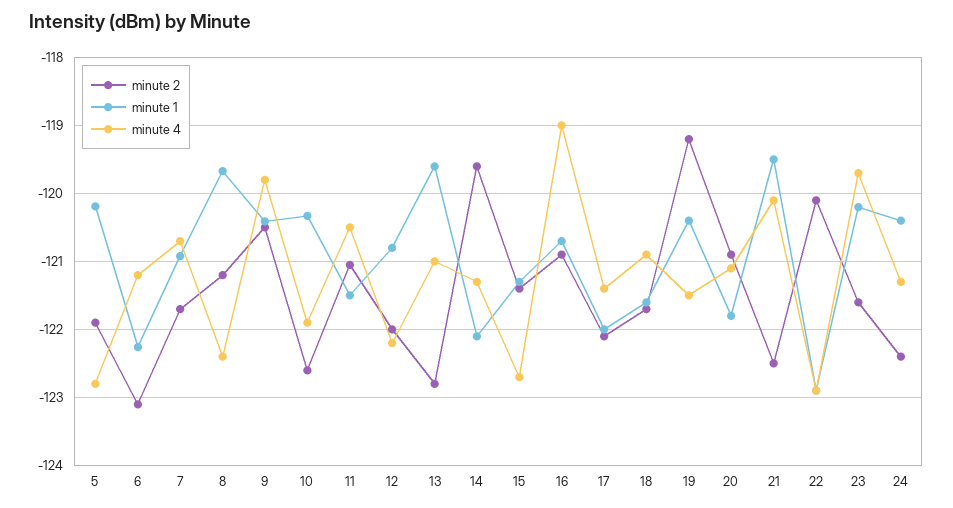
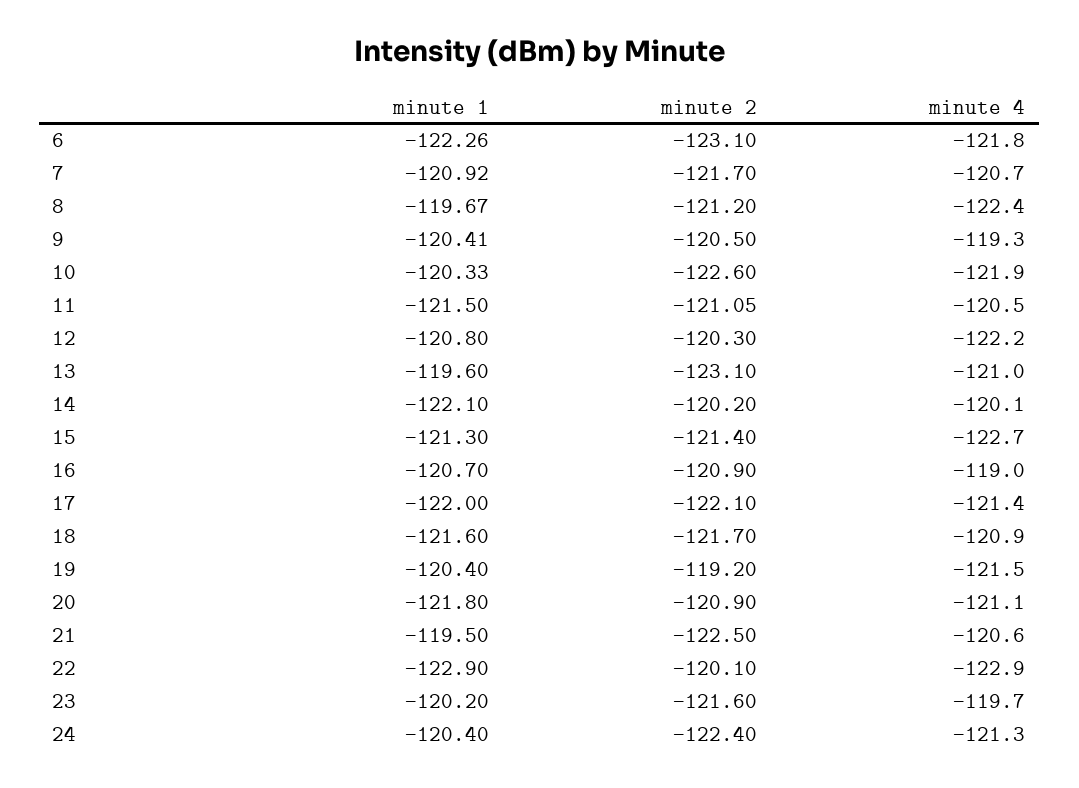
minute 2, 5: -121.9 -> none
minute 1, 5: -120.2 -> none
minute 4, 5: -122.8 -> none
minute 4, 6: -121.2 -> -121.8
minute 4, 9: -119.8 -> -119.3
minute 2, 12: -122 -> -120.3
minute 2, 13: -122.8 -> -123.1
minute 2, 14: -119.6 -> -120.2
minute 4, 14: -121.3 -> -120.1
minute 4, 21: -120.1 -> -120.6

